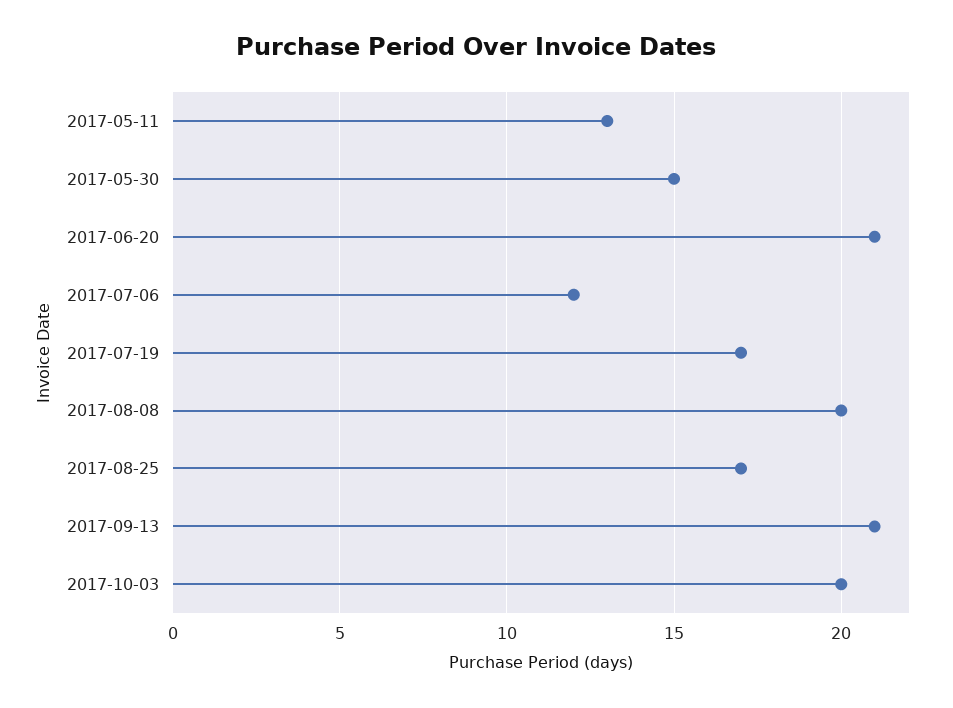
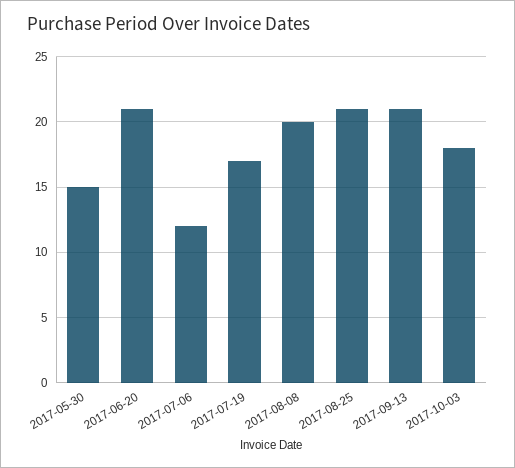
2017-05-11: 13 -> none
2017-08-25: 17 -> 21
2017-10-03: 20 -> 18

